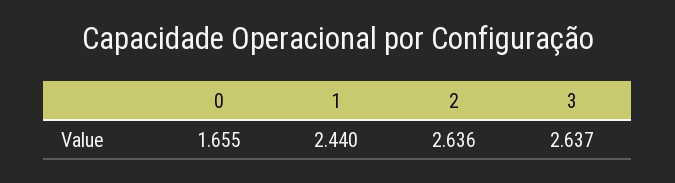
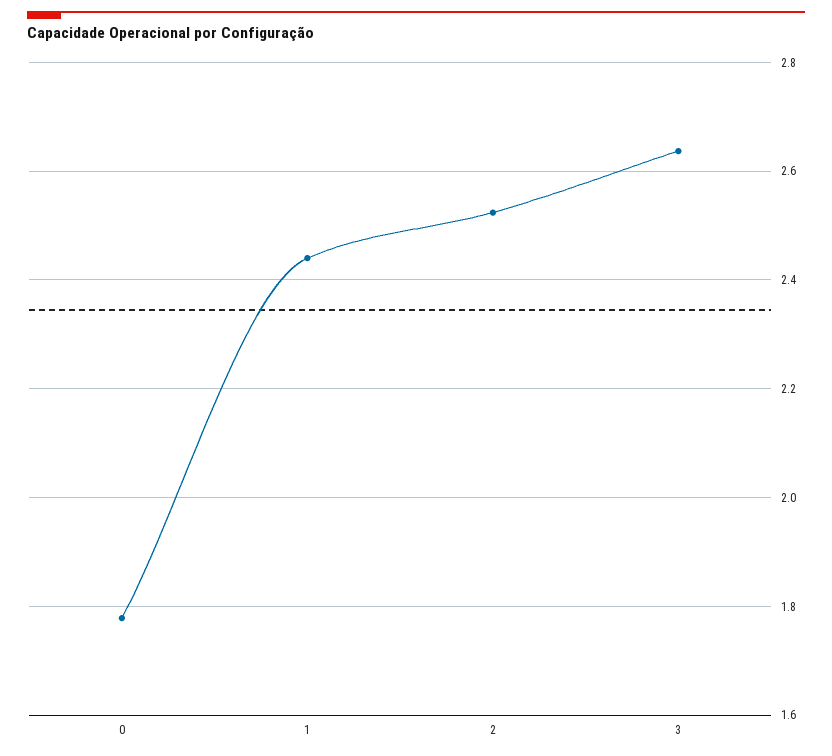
0: 1.655 -> 1.78
2: 2.636 -> 2.52

